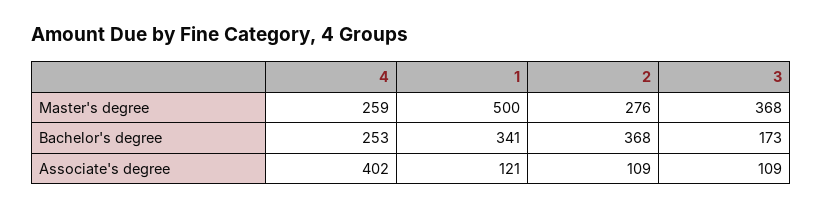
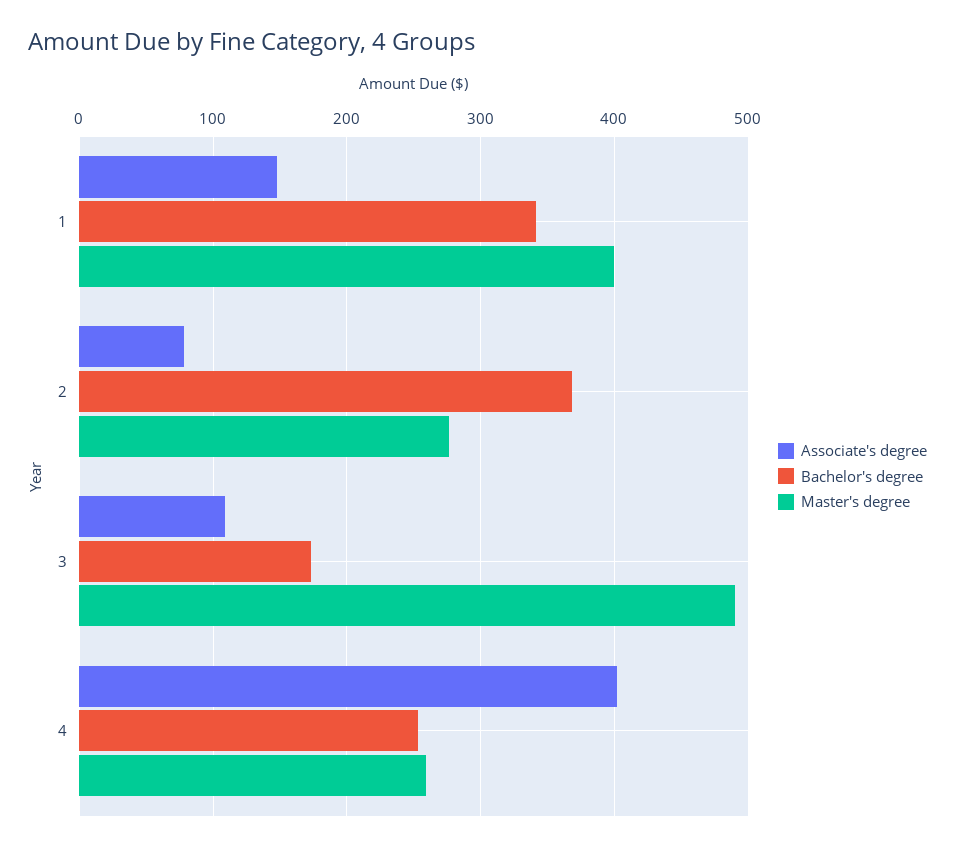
Master's degree, 1: 500 -> 400
Master's degree, 3: 368 -> 490
Associate's degree, 1: 121 -> 150
Associate's degree, 2: 109 -> 80

